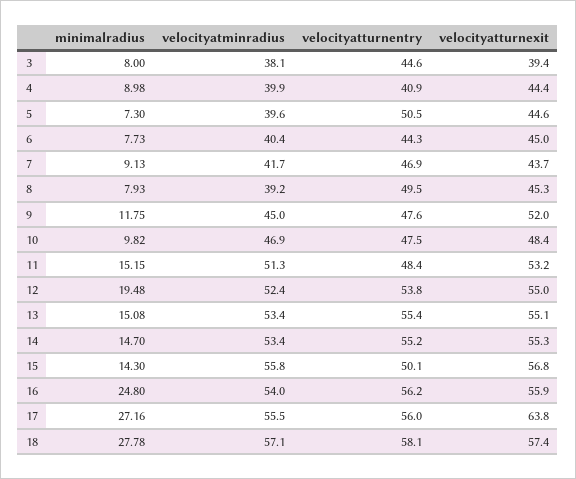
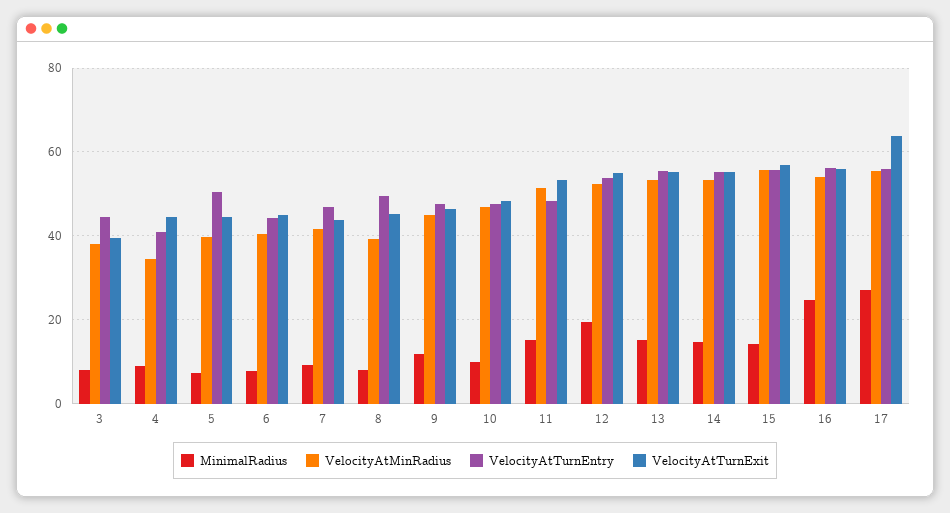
velocityatminradius, 4: 39.9 -> 34
velocityatturnexit, 9: 52 -> 46
velocityatturnentry, 15: 50.1 -> 56
minimalradius, 18: 27.78 -> none
velocityatminradius, 18: 57.1 -> none
velocityatturnentry, 18: 58.1 -> none
velocityatturnexit, 18: 57.4 -> none

